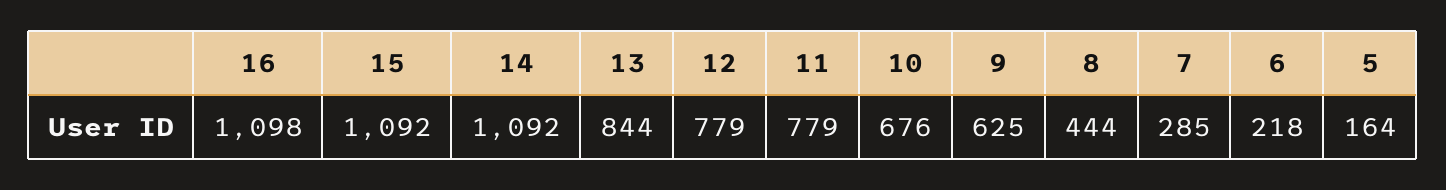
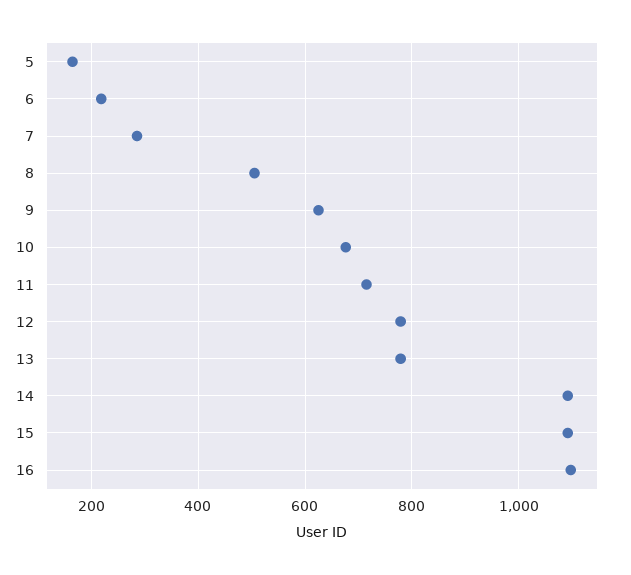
13: 844 -> 780
11: 779 -> 720
8: 444 -> 500

